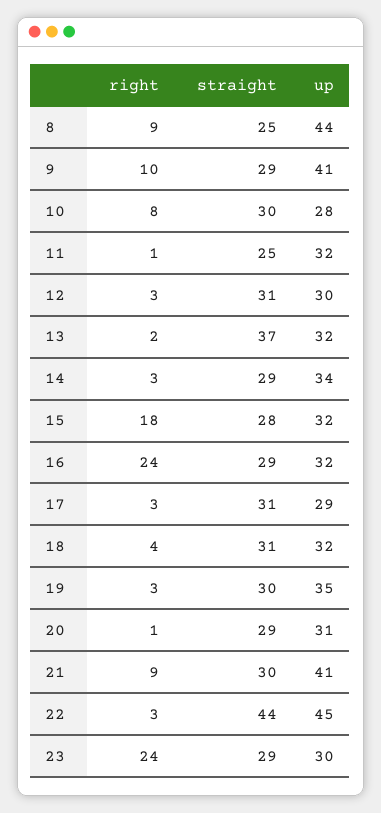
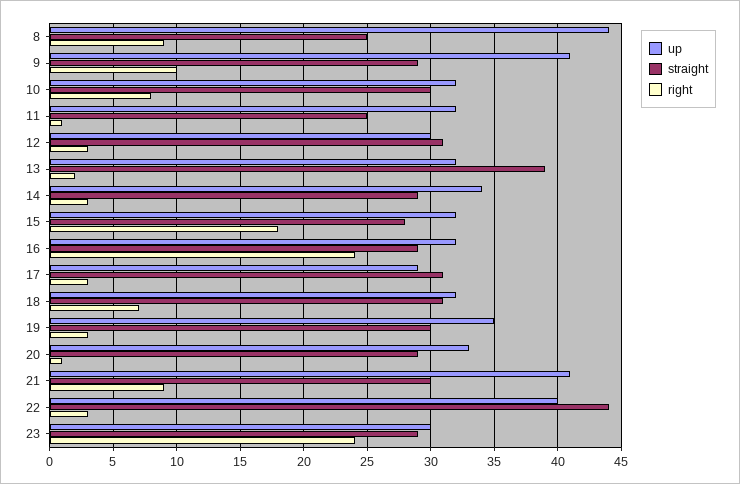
up, 10: 28 -> 32
straight, 13: 37 -> 39
right, 18: 4 -> 7
up, 20: 31 -> 33
up, 22: 45 -> 40

